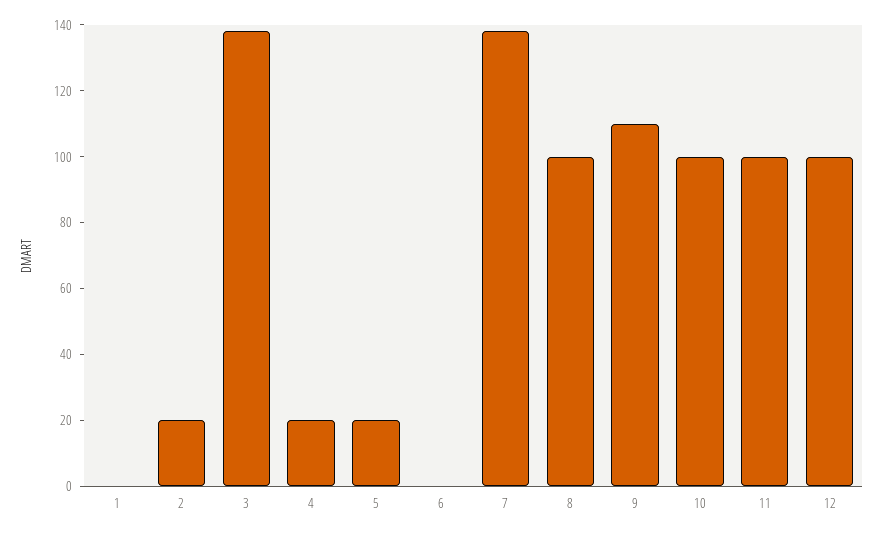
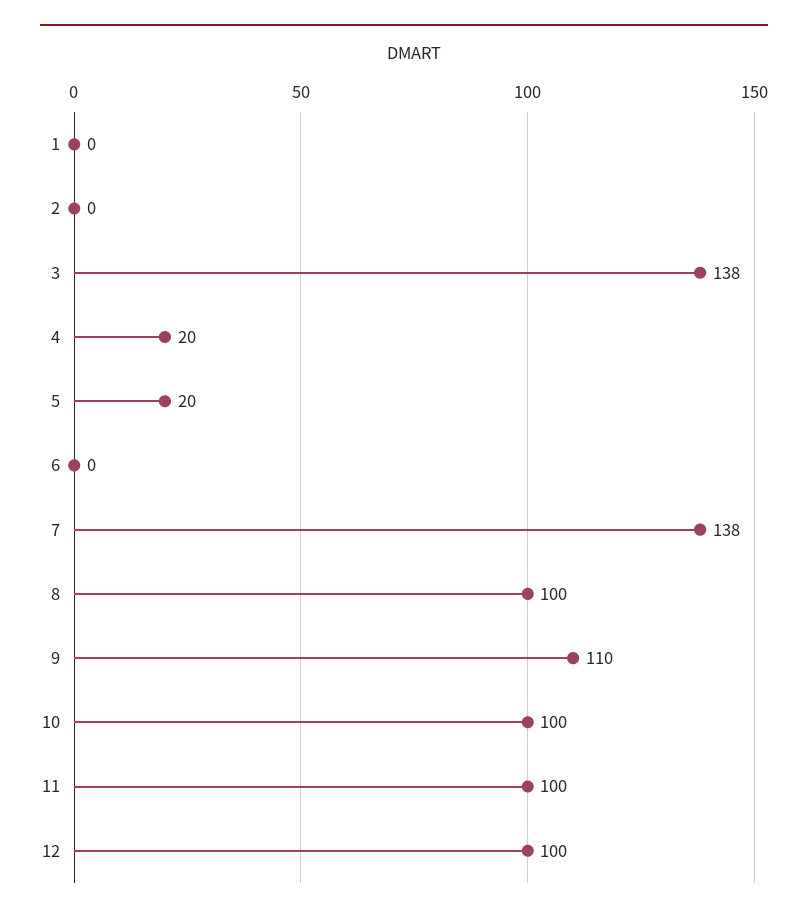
2: 20 -> 0

